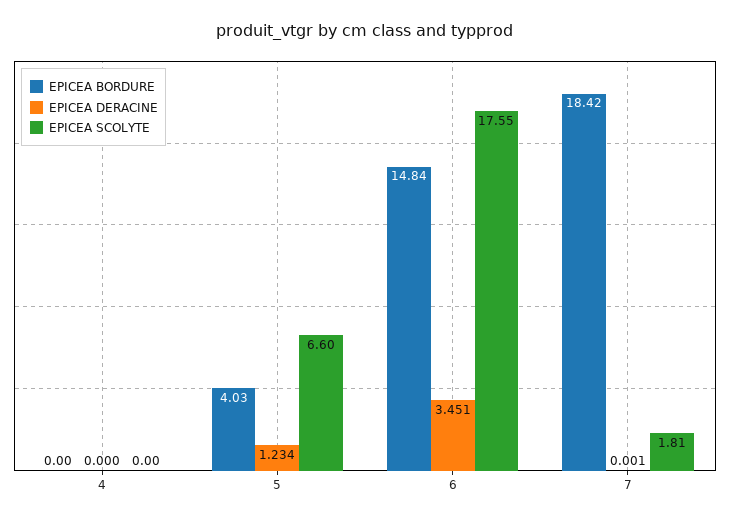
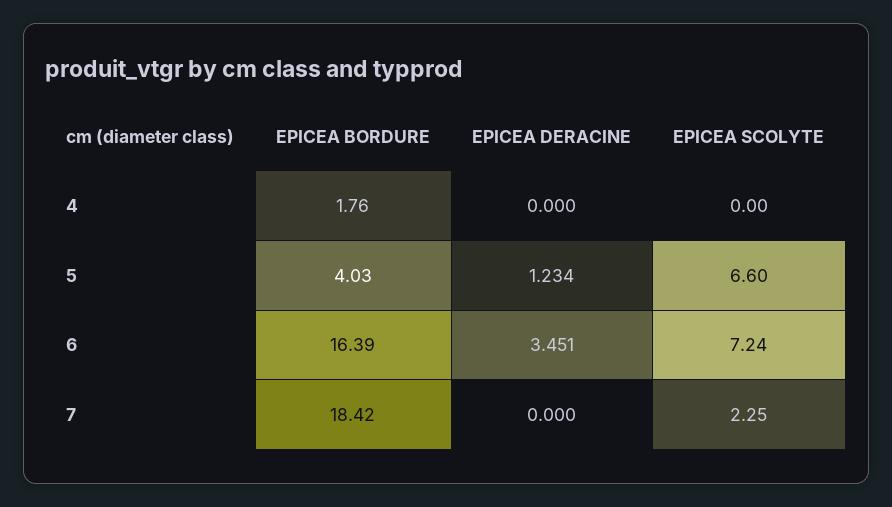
EPICEA BORDURE, 4: 0 -> 1.76
EPICEA BORDURE, 6: 14.84 -> 16.39
EPICEA SCOLYTE, 6: 17.55 -> 7.24
EPICEA DERACINE, 7: 0.001 -> 0
EPICEA SCOLYTE, 7: 1.81 -> 2.25

